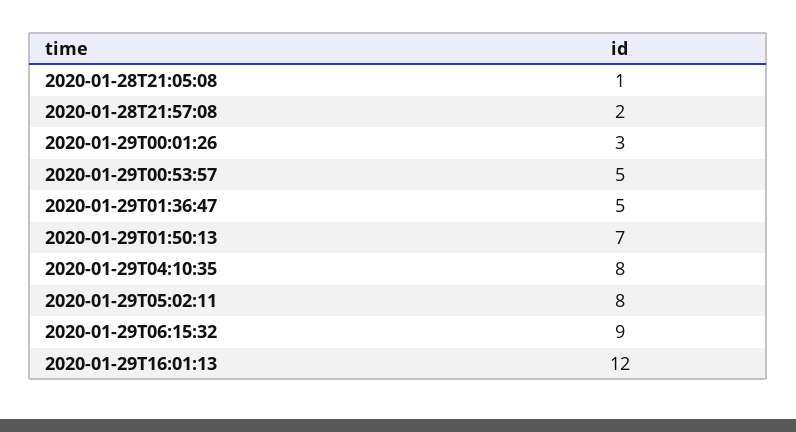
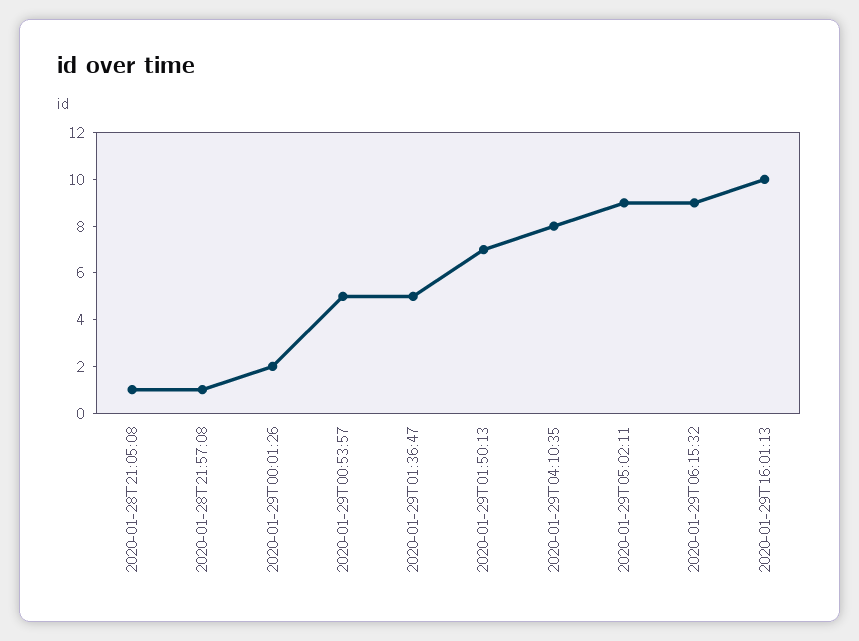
2020-01-28T21:57:08: 2 -> 1
2020-01-29T00:01:26: 3 -> 2
2020-01-29T05:02:11: 8 -> 9
2020-01-29T16:01:13: 12 -> 10

